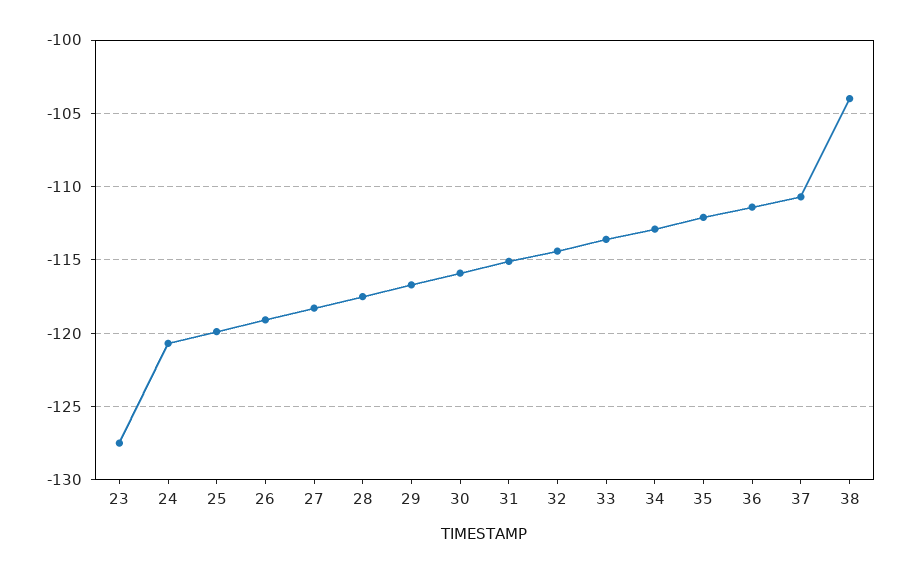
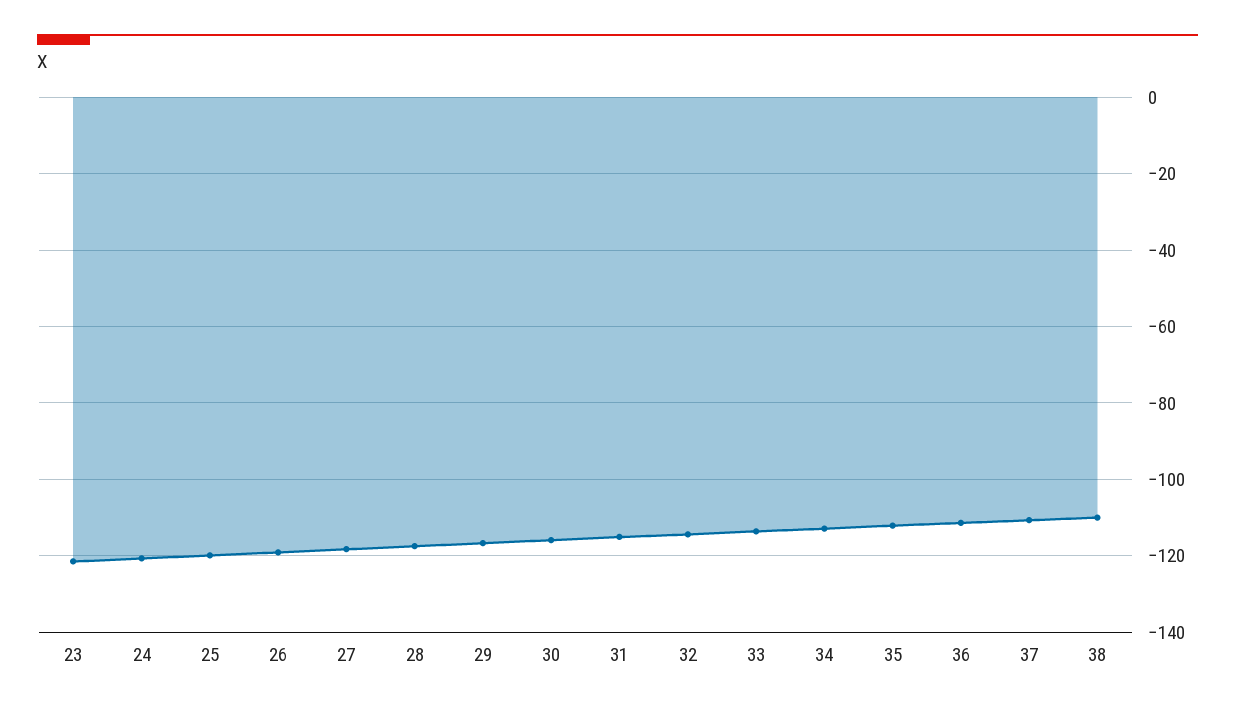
23: -127.5 -> -122
38: -104 -> -110

